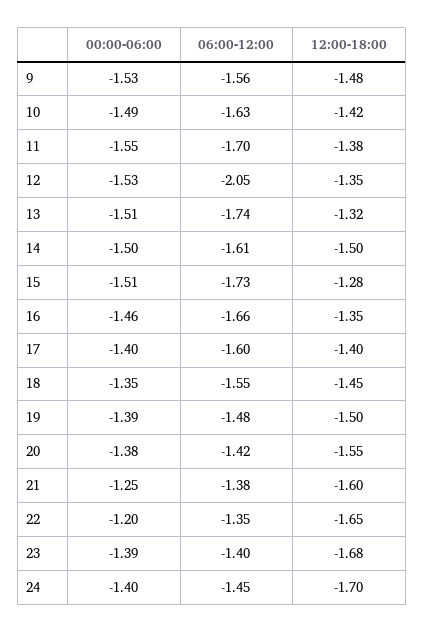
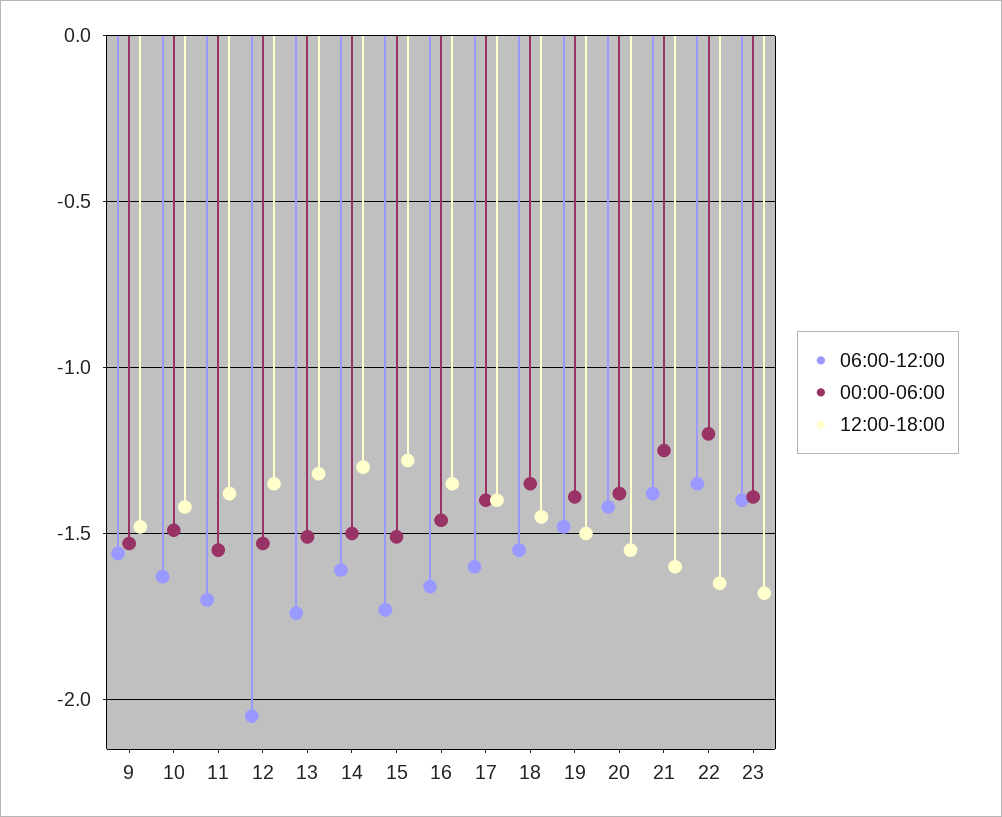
12:00-18:00, 14: -1.5 -> -1.3
00:00-06:00, 24: -1.4 -> none
06:00-12:00, 24: -1.45 -> none
12:00-18:00, 24: -1.7 -> none

